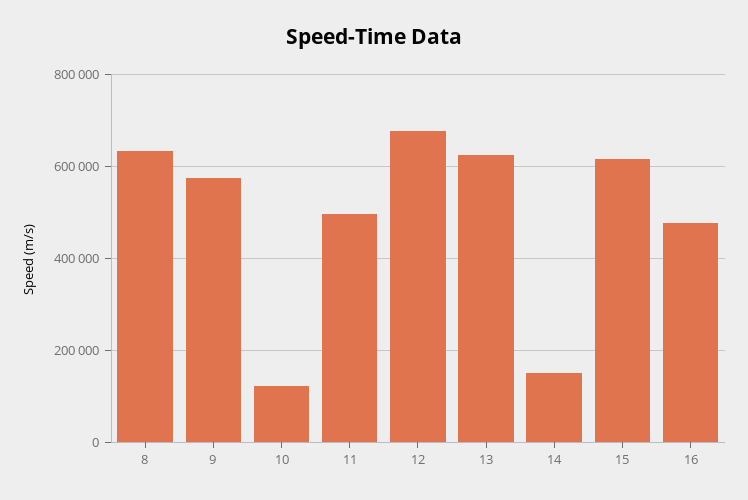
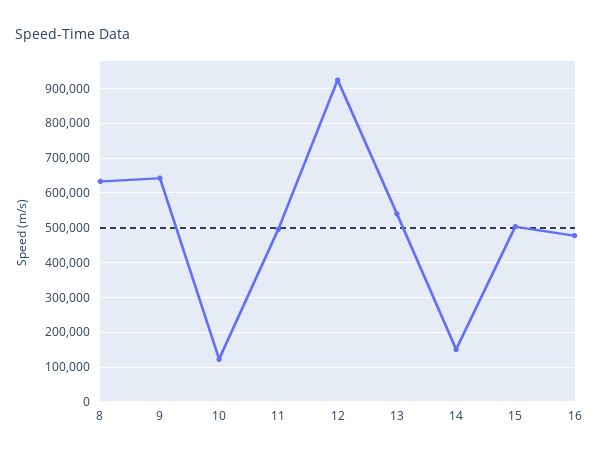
9: 580000 -> 640000
12: 680000 -> 920000
13: 620000 -> 540000
15: 620000 -> 500000

